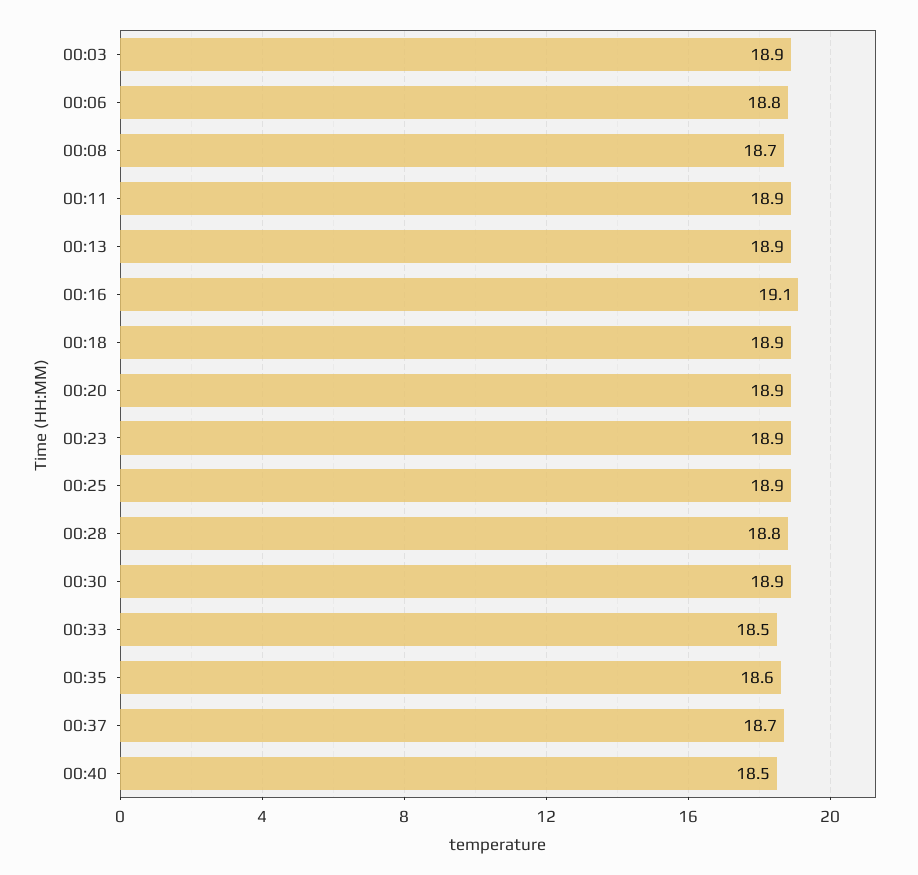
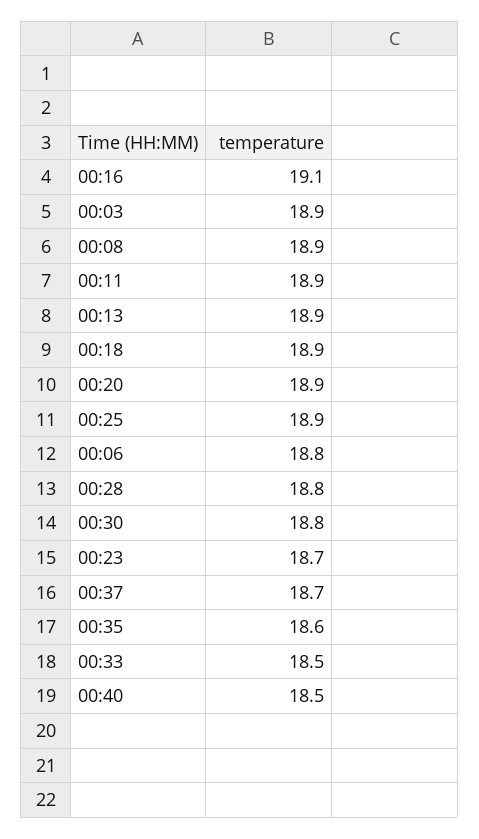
00:08: 18.7 -> 18.9
00:23: 18.9 -> 18.7
00:30: 18.9 -> 18.8

